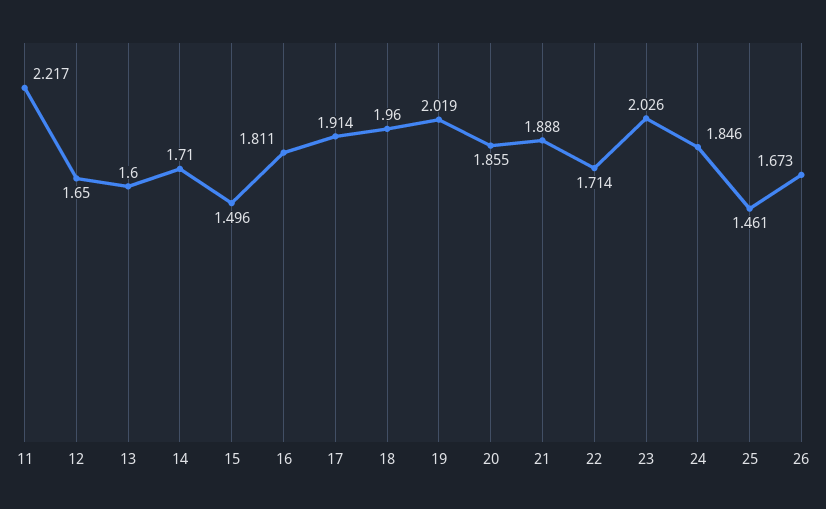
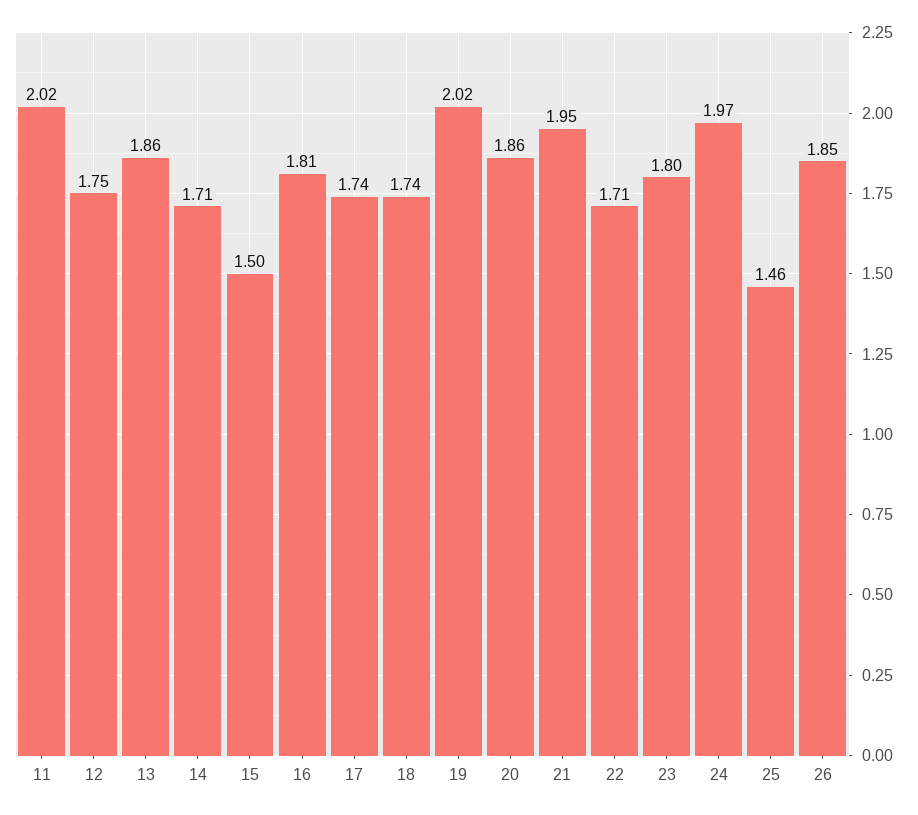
11: 2.217 -> 2.02
12: 1.65 -> 1.75
13: 1.6 -> 1.86
17: 1.914 -> 1.74
18: 1.96 -> 1.74
21: 1.888 -> 1.95
23: 2.026 -> 1.8
24: 1.846 -> 1.97
26: 1.673 -> 1.85

